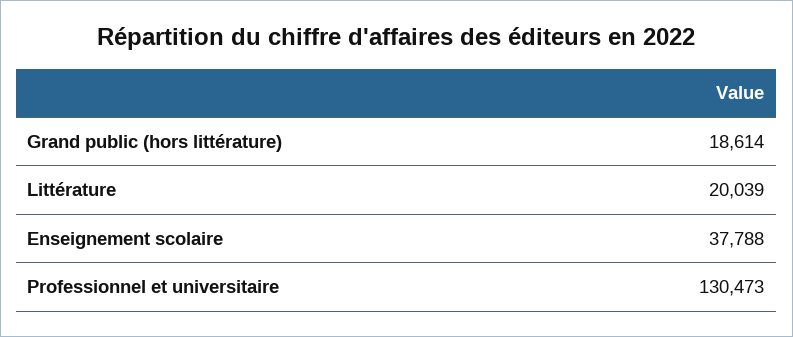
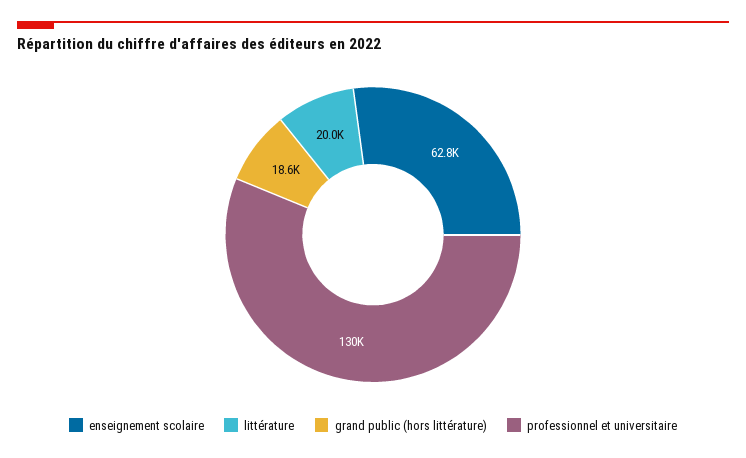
Enseignement scolaire: 37788 -> 62800

